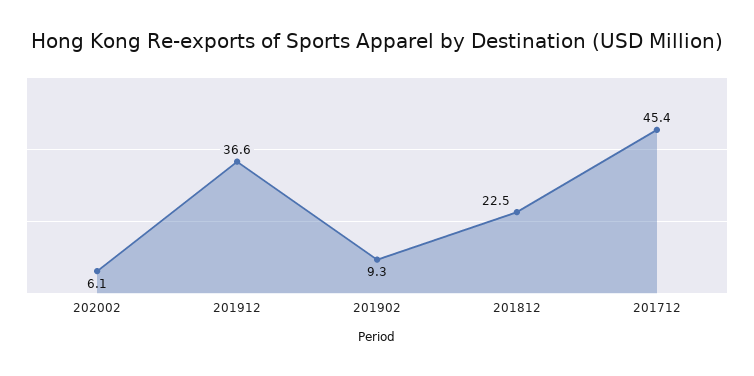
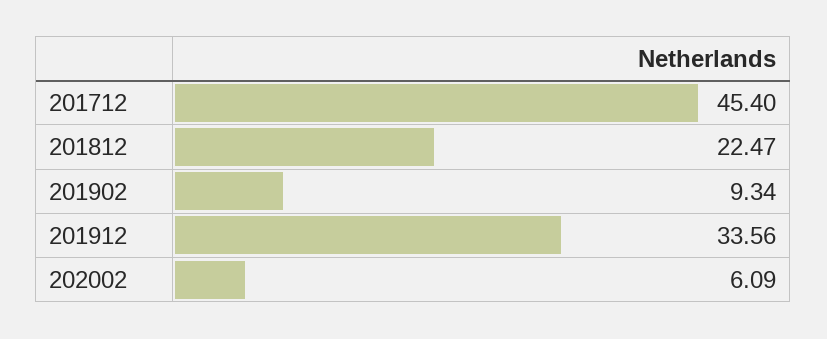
201912: 36.6 -> 33.56

